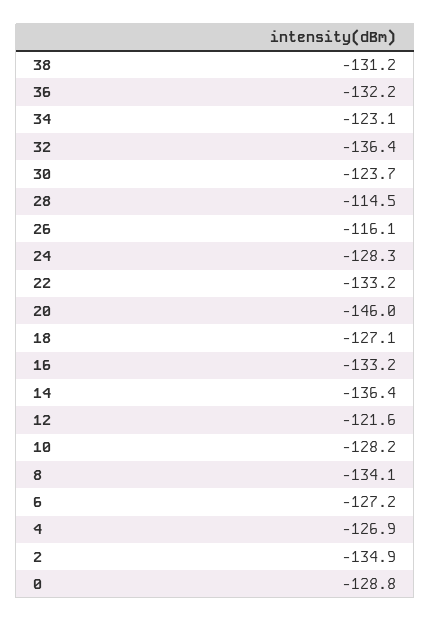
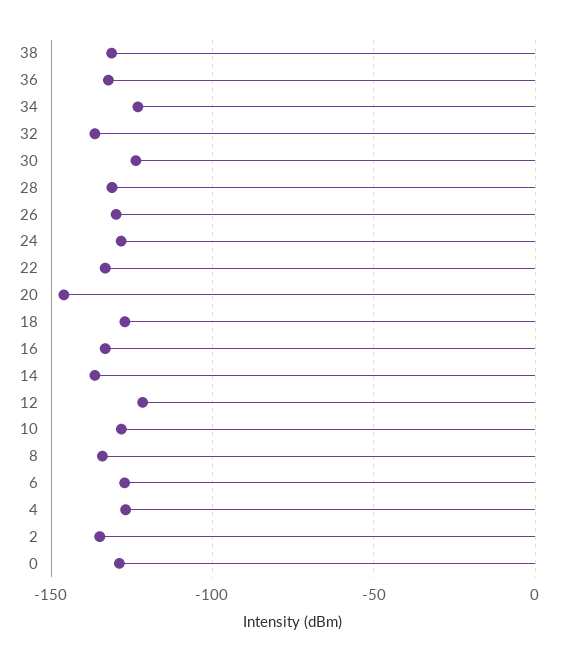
28: -114.5 -> -130
26: -116.1 -> -130

